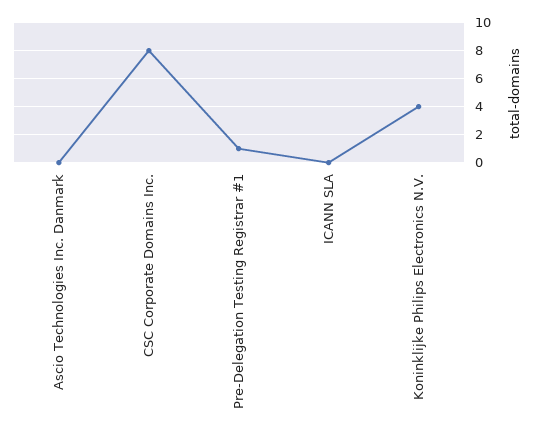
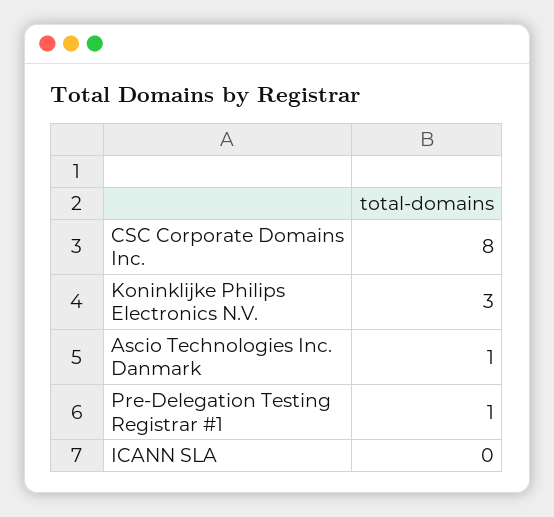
Ascio Technologies Inc. Danmark: 0 -> 1
Koninklijke Philips Electronics N.V.: 4 -> 3

